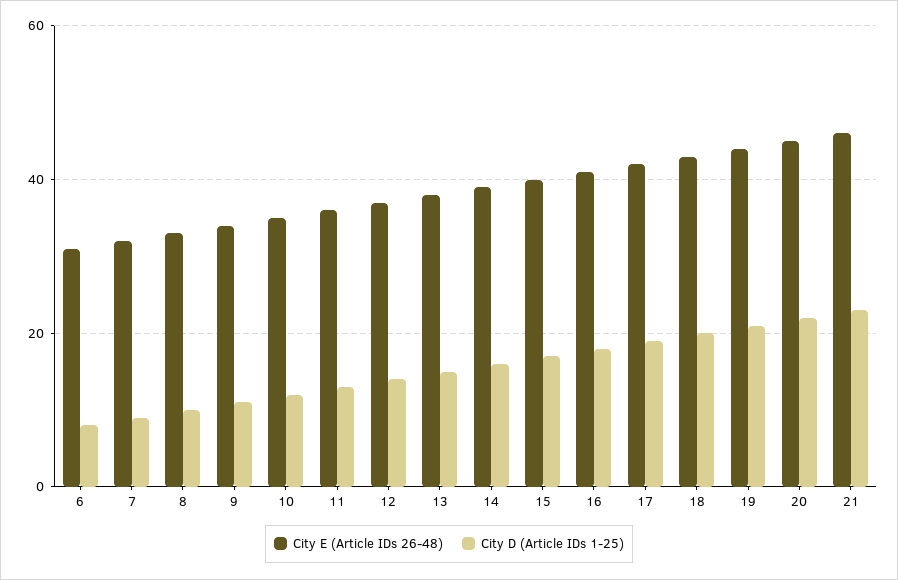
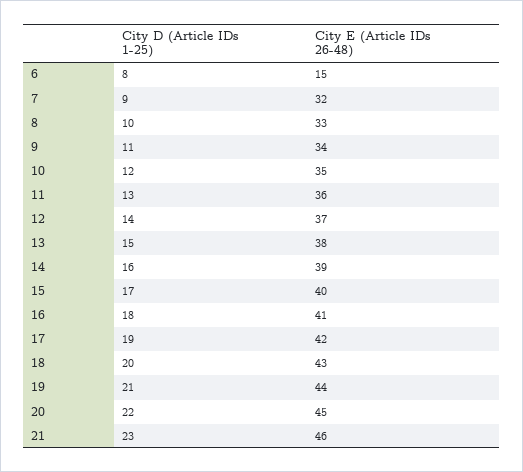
City E (Article IDs 26-48), 6: 30 -> 15

